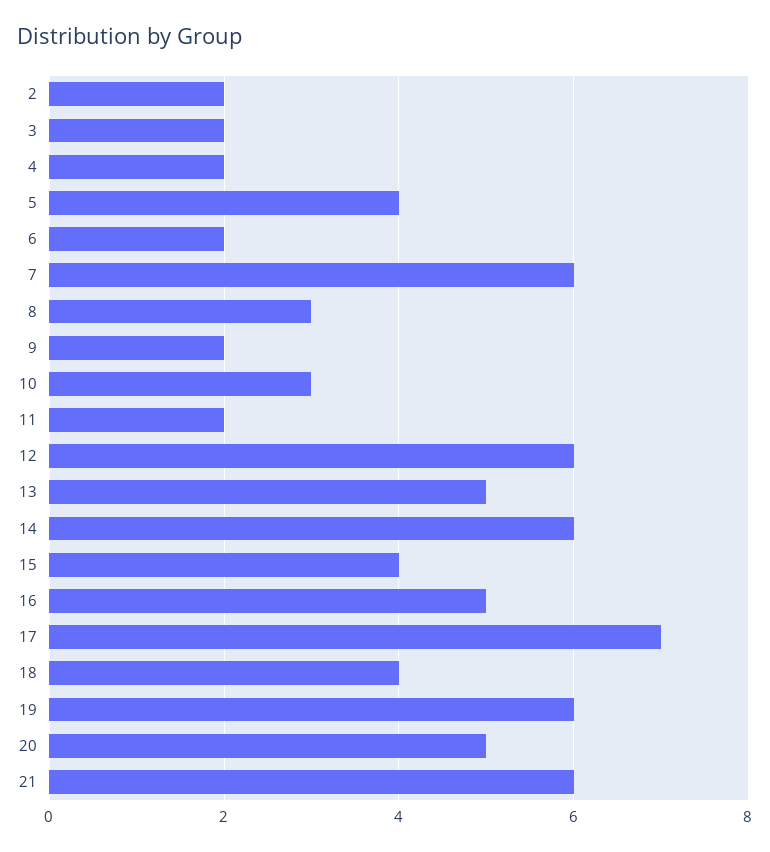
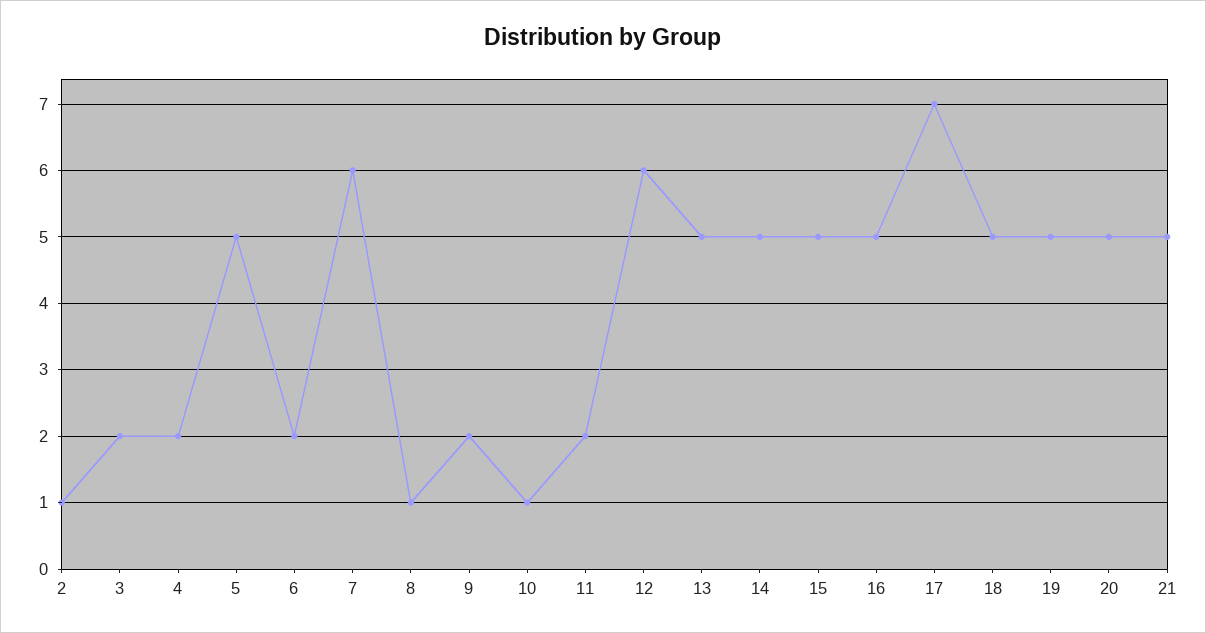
2: 2 -> 1
5: 4 -> 5
8: 3 -> 1
10: 3 -> 1
14: 6 -> 5
15: 4 -> 5
18: 4 -> 5
19: 6 -> 5
21: 6 -> 5

